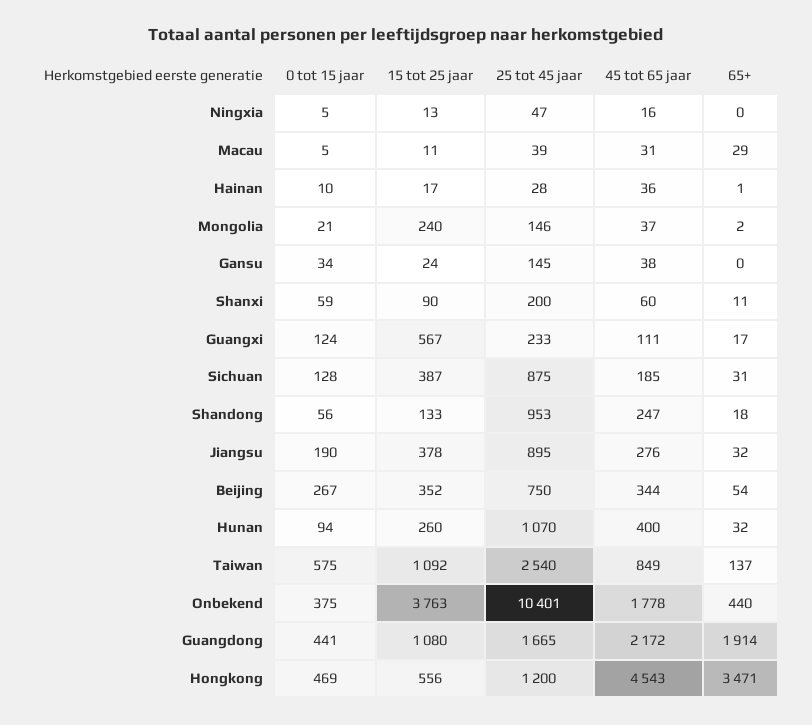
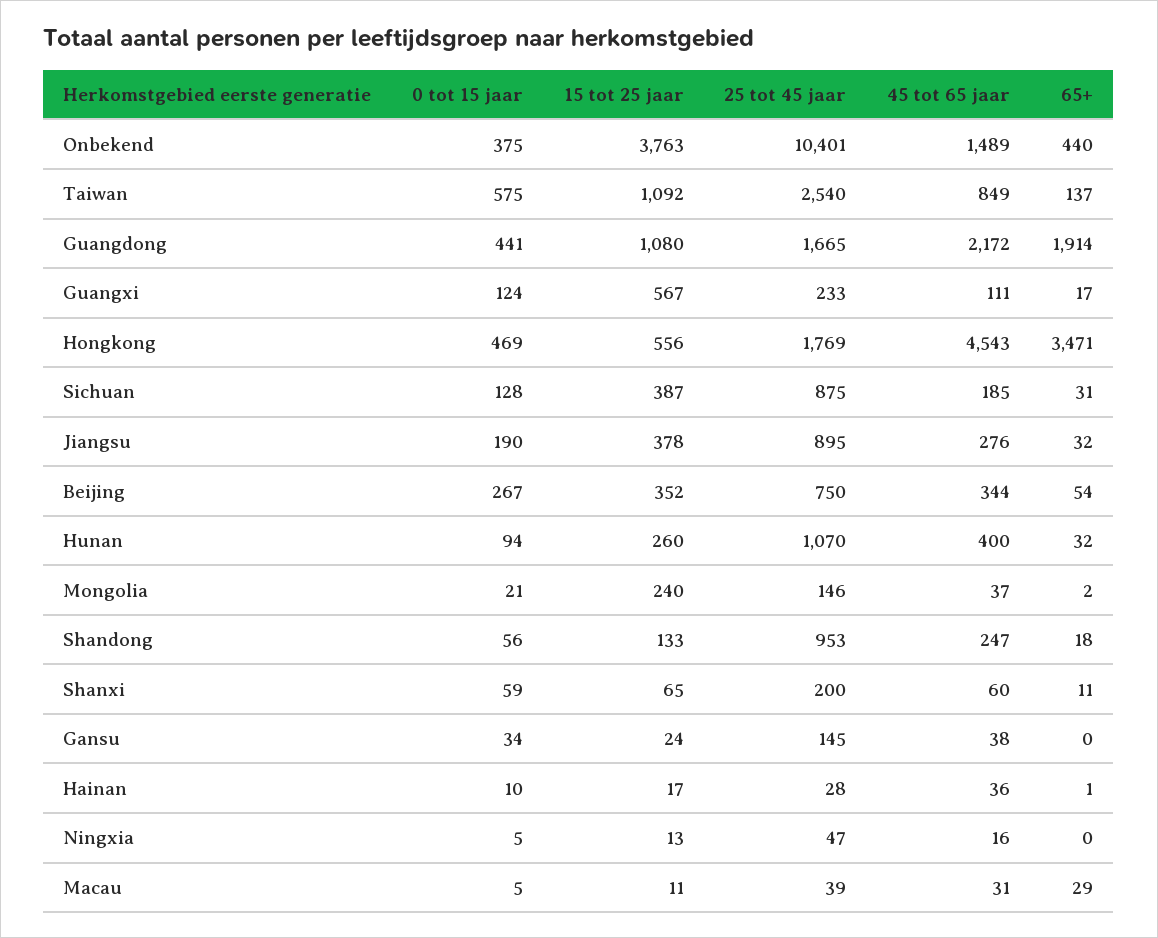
15 tot 25 jaar, Shanxi: 90 -> 65
45 tot 65 jaar, Onbekend: 1778 -> 1489
25 tot 45 jaar, Hongkong: 1200 -> 1769

